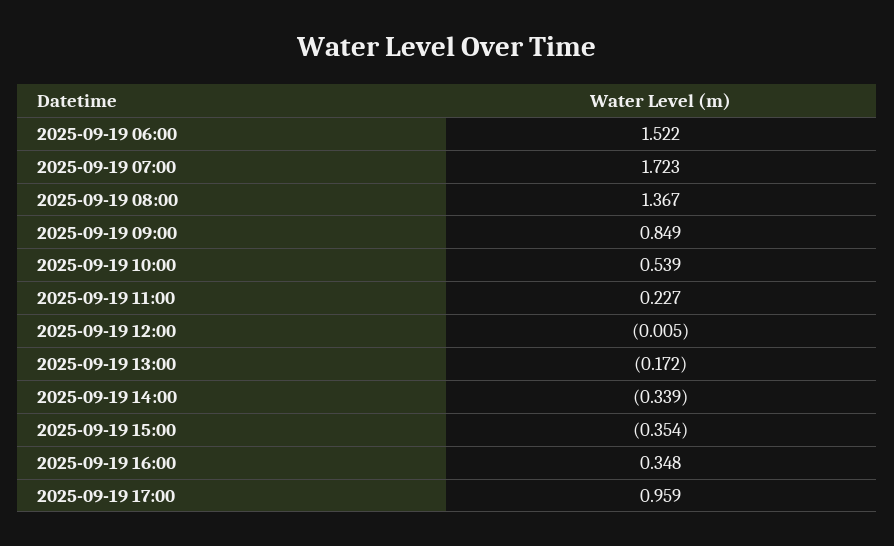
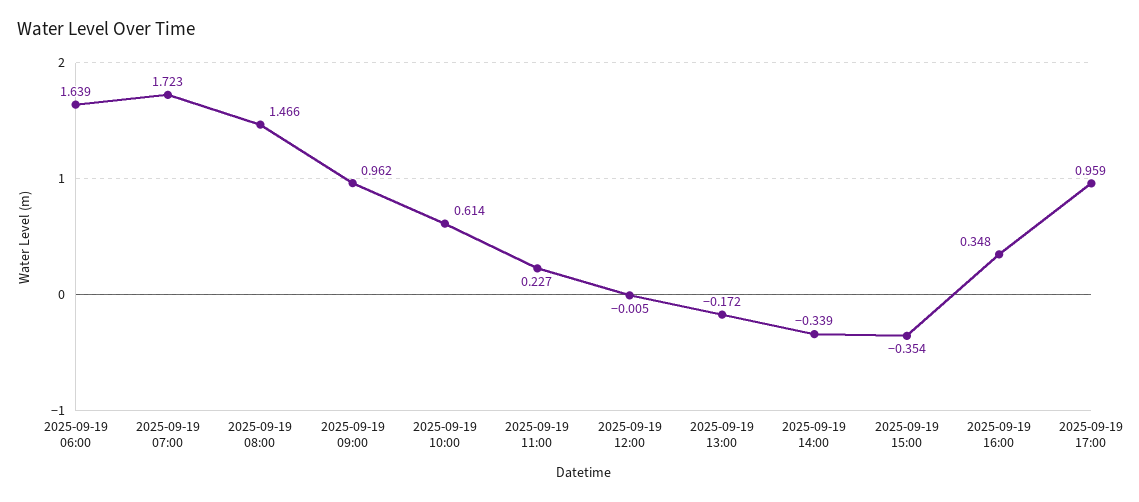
2025-09-19 06:00: 1.522 -> 1.639
2025-09-19 08:00: 1.367 -> 1.466
2025-09-19 09:00: 0.849 -> 0.962
2025-09-19 10:00: 0.539 -> 0.614

